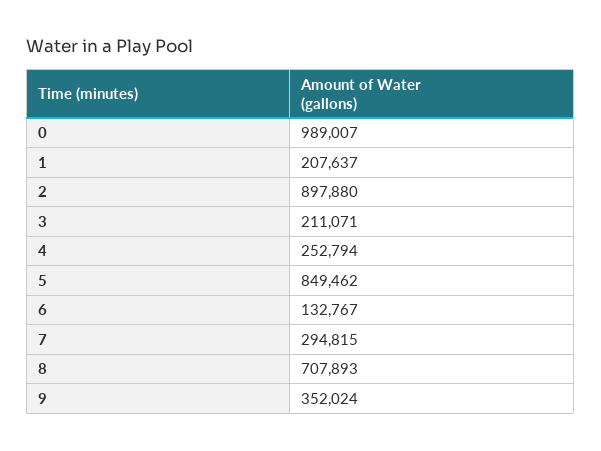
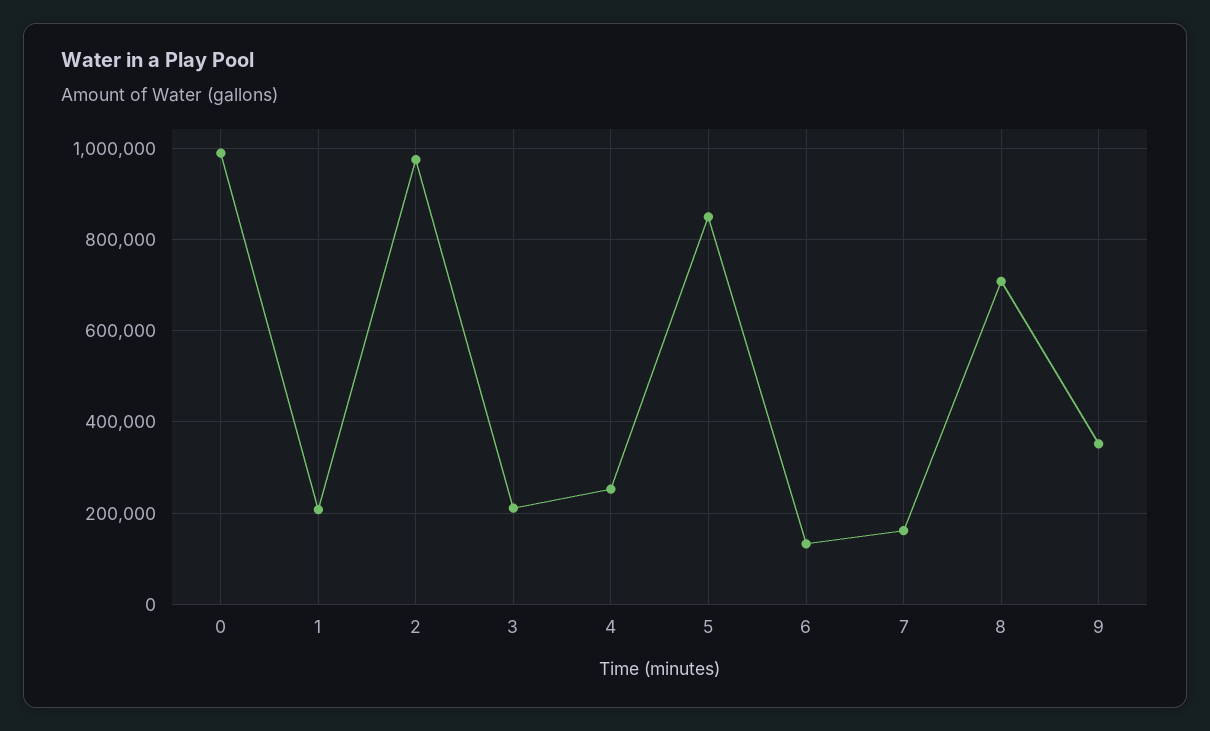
2: 897880 -> 980000
7: 294815 -> 160000

